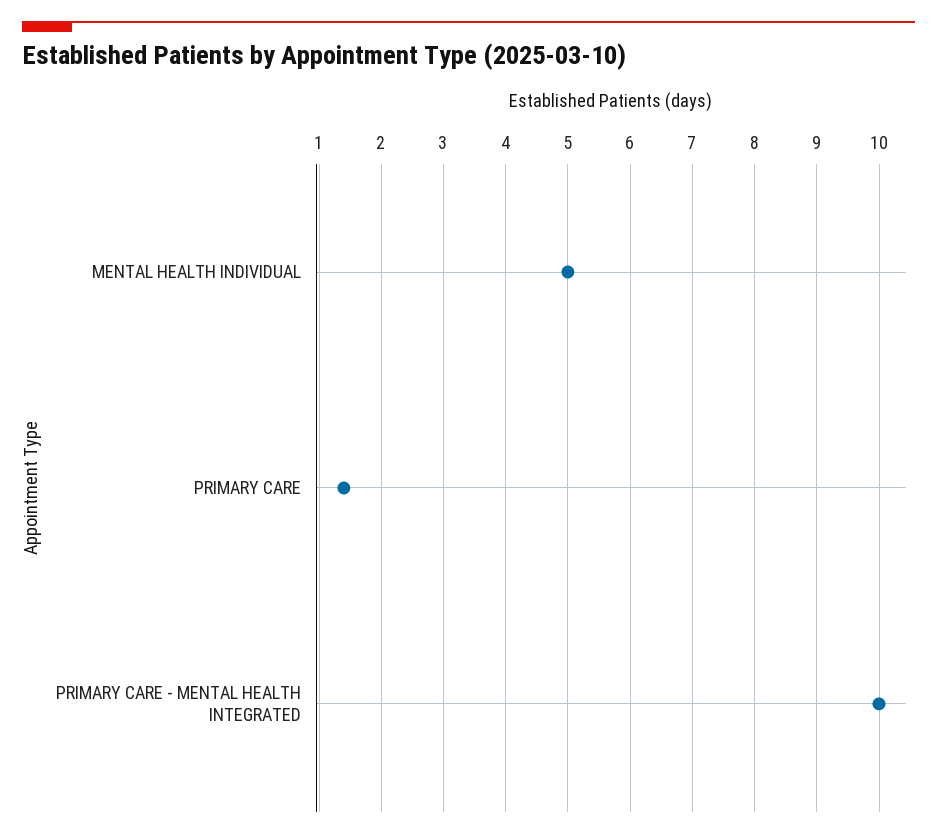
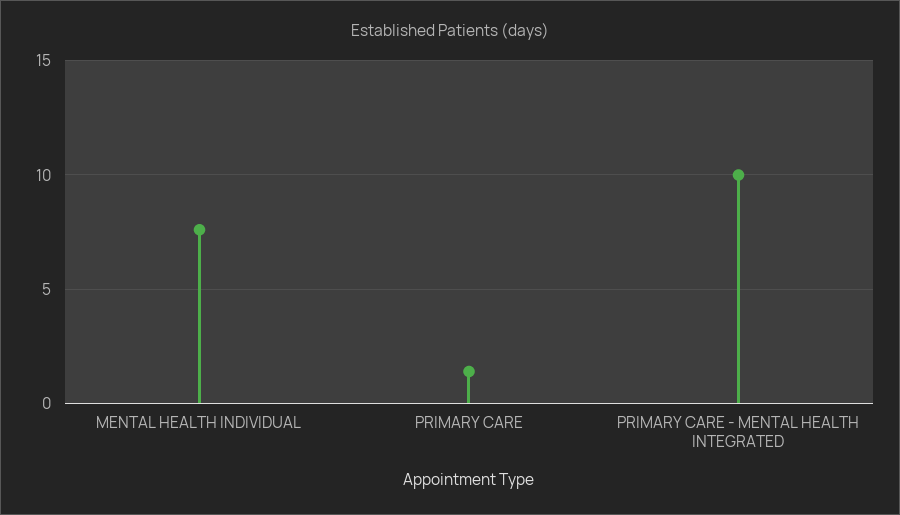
MENTAL HEALTH INDIVIDUAL: 5 -> 7.5

